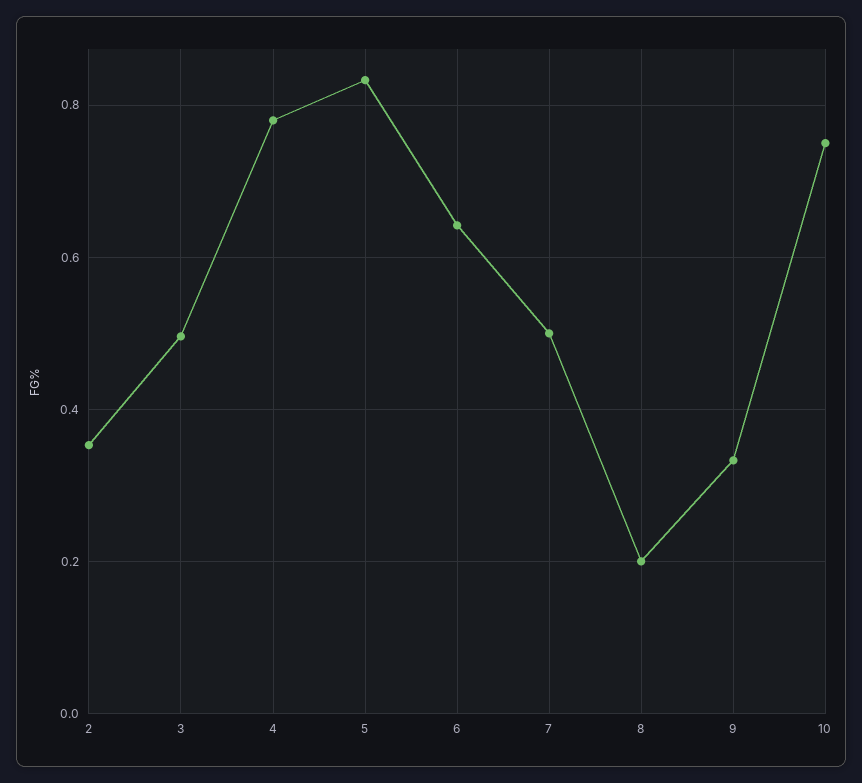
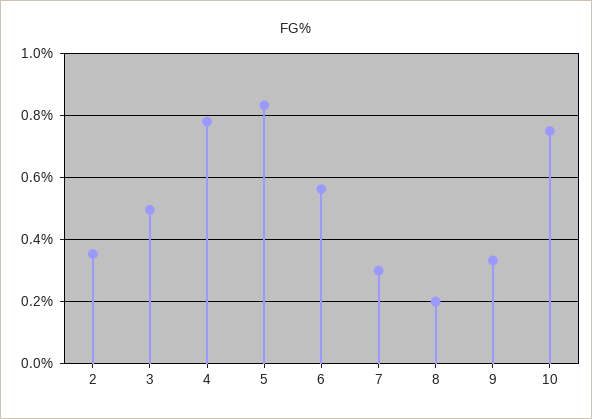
6: 0.64 -> 0.56
7: 0.5 -> 0.3

